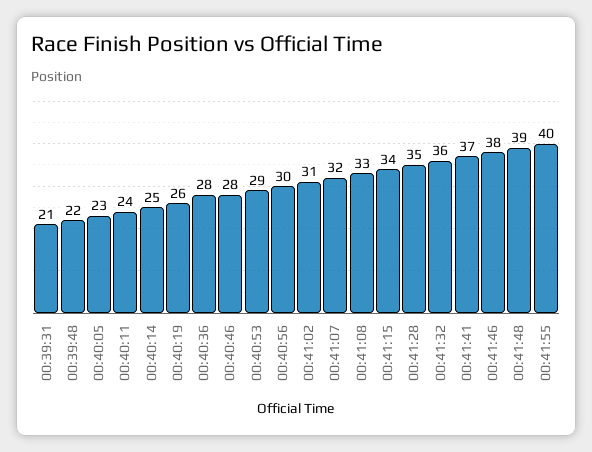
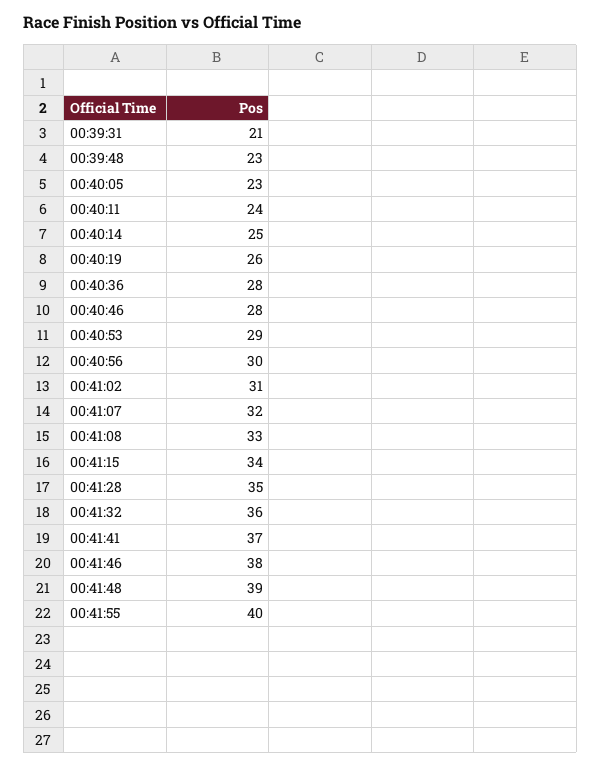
00:39:48: 22 -> 23

